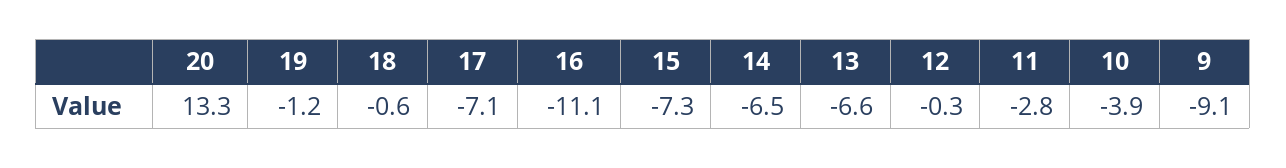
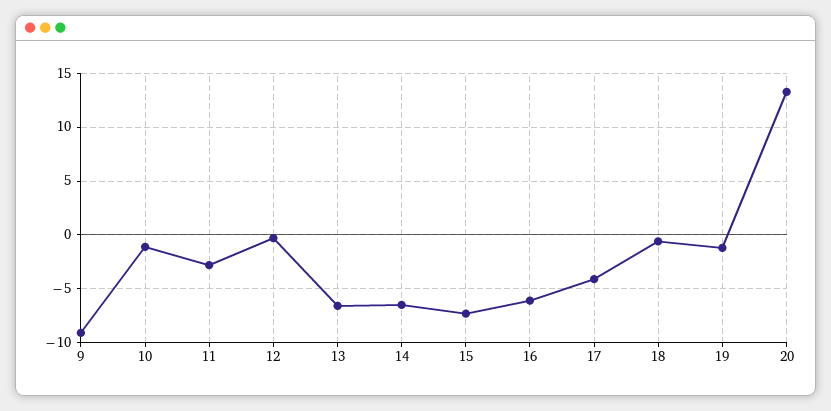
17: -7.1 -> -4
16: -11.1 -> -6
10: -3.9 -> -1

